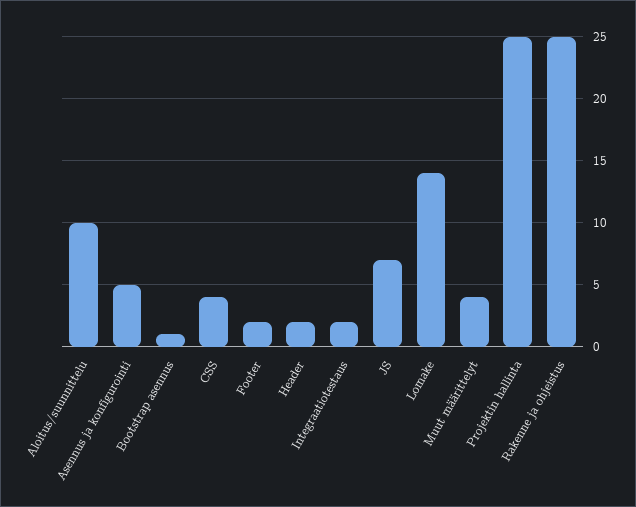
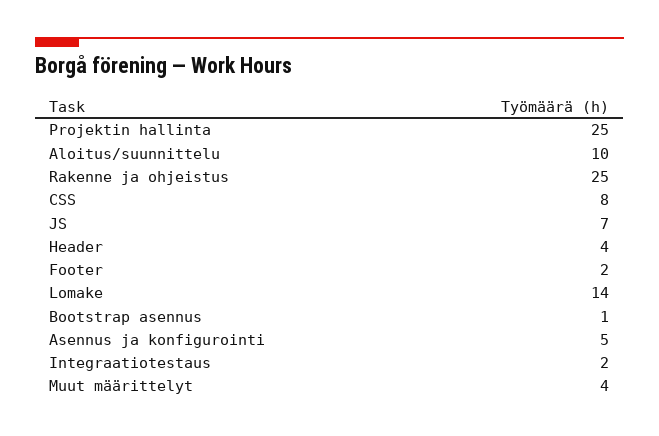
CSS: 4 -> 8
Header: 2 -> 4

